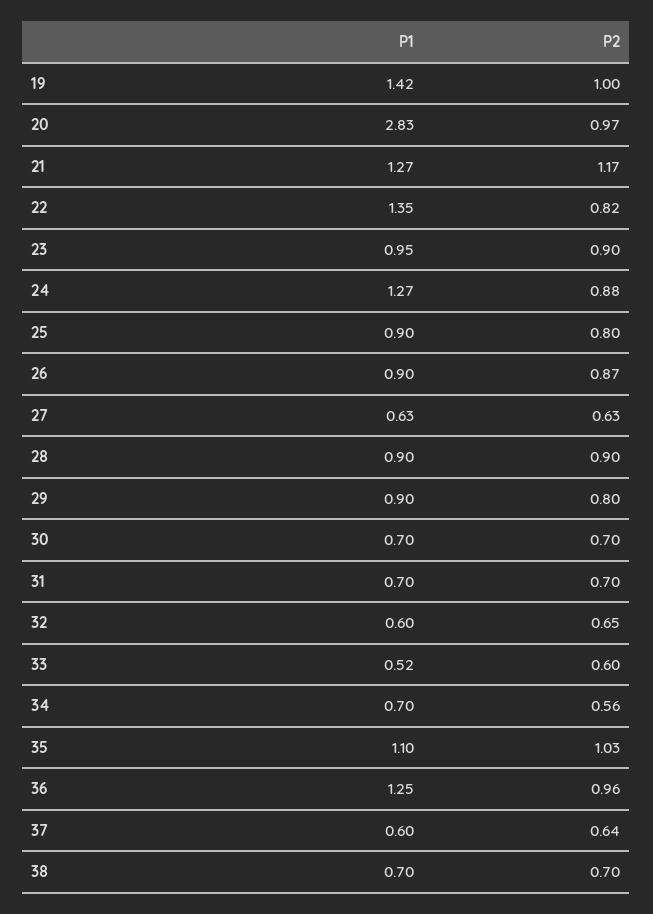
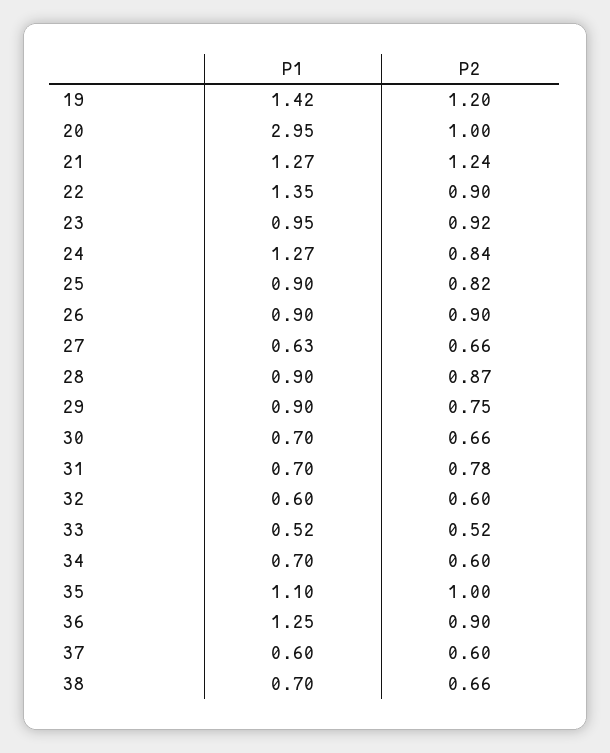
P2, 19: 1 -> 1.2
P1, 20: 2.83 -> 2.95
P2, 20: 0.97 -> 1
P2, 21: 1.17 -> 1.24
P2, 22: 0.82 -> 0.9
P2, 23: 0.9 -> 0.92
P2, 24: 0.88 -> 0.84
P2, 25: 0.8 -> 0.82
P2, 26: 0.87 -> 0.9
P2, 27: 0.63 -> 0.66
P2, 28: 0.9 -> 0.87
P2, 29: 0.8 -> 0.75
P2, 30: 0.7 -> 0.66
P2, 31: 0.7 -> 0.78
P2, 32: 0.65 -> 0.6
P2, 33: 0.6 -> 0.52
P2, 34: 0.56 -> 0.6
P2, 35: 1.03 -> 1
P2, 36: 0.96 -> 0.9
P2, 37: 0.64 -> 0.6
P2, 38: 0.7 -> 0.66

